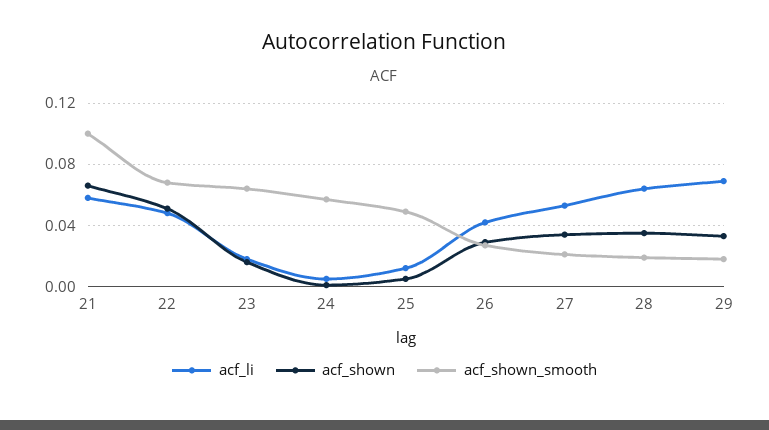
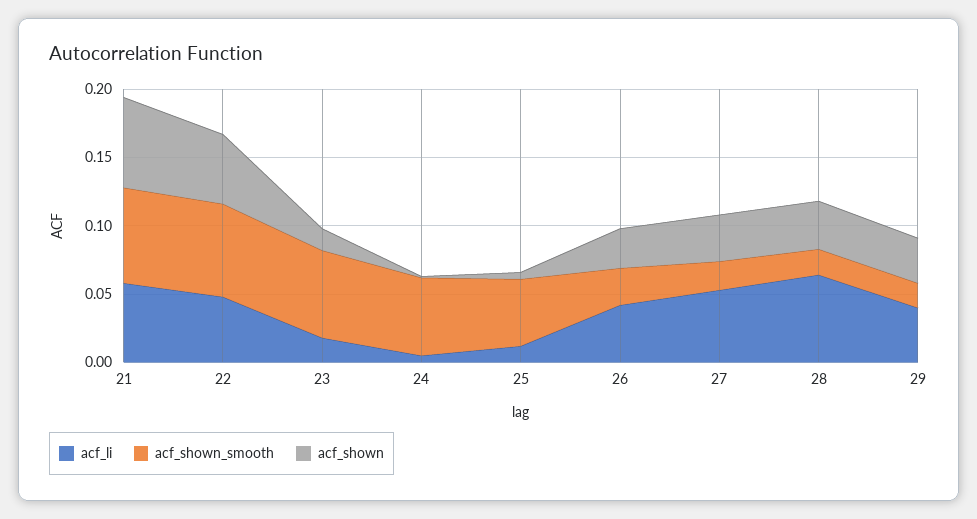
acf_shown_smooth, 21: 0.1 -> 0.07
acf_li, 29: 0.07 -> 0.04

